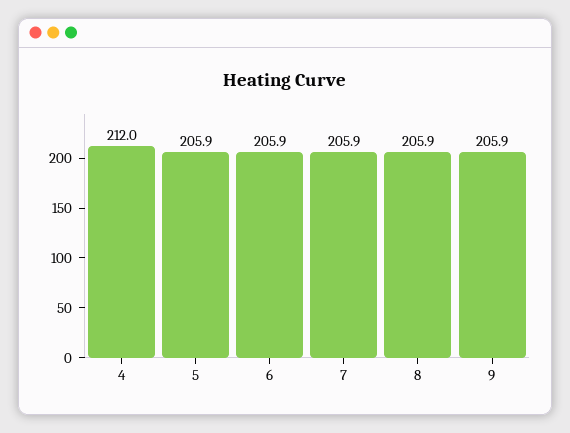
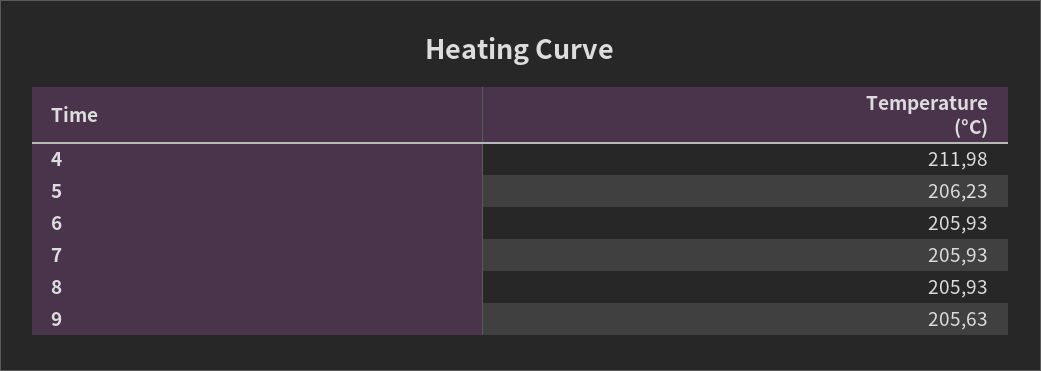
5: 205.9 -> 206.23
9: 205.9 -> 205.63

